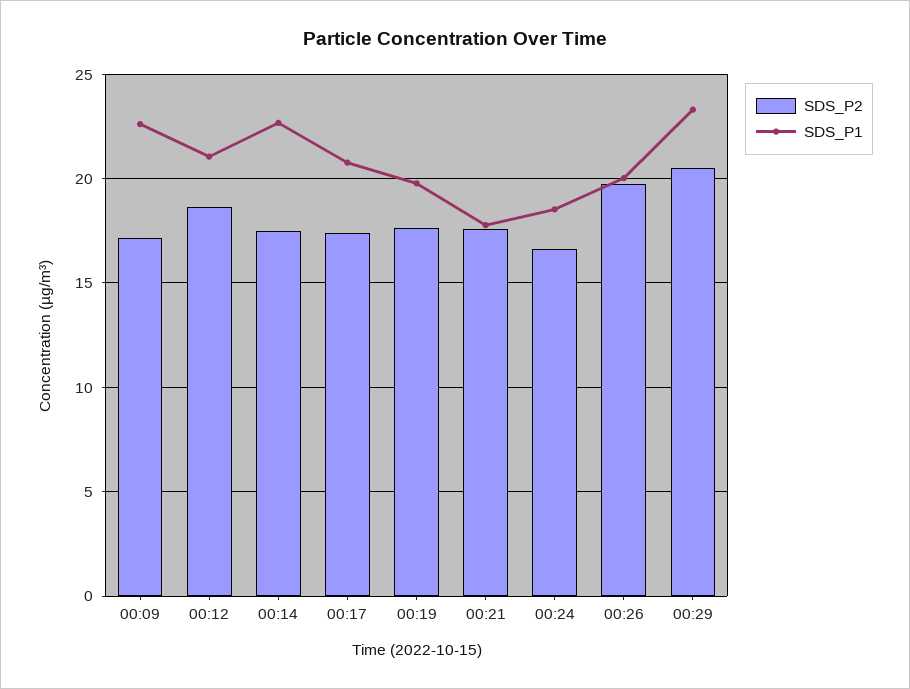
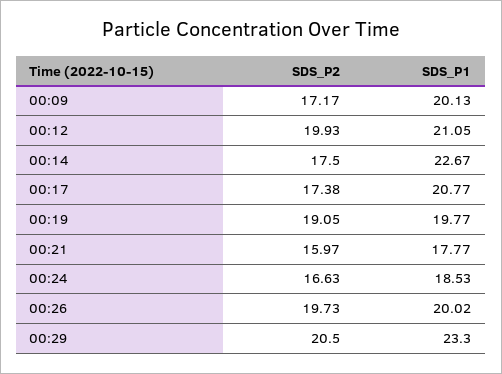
SDS_P1, 00:09: 22.5 -> 20.13
SDS_P2, 00:12: 18.5 -> 19.93
SDS_P2, 00:19: 17.5 -> 19.05
SDS_P2, 00:21: 17.5 -> 15.97

